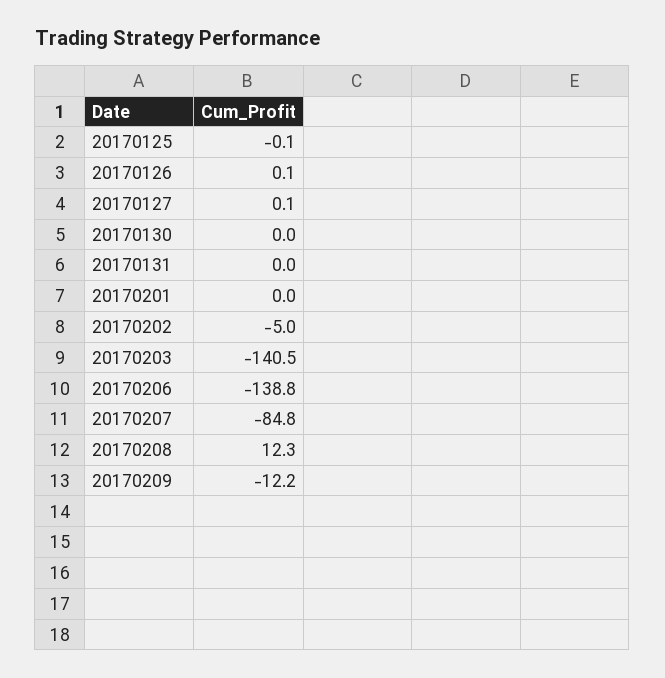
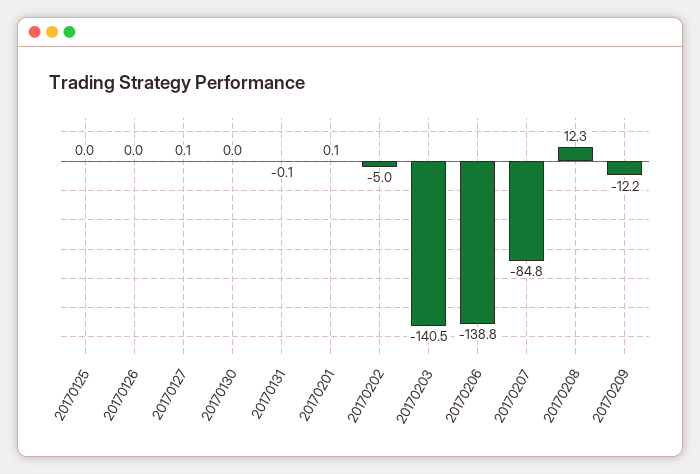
20170125: -0.1 -> 0
20170126: 0.1 -> 0
20170131: 0 -> -0.1
20170201: 0 -> 0.1

